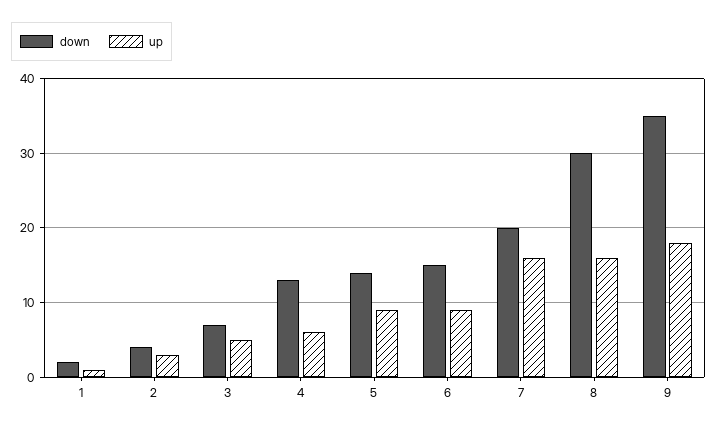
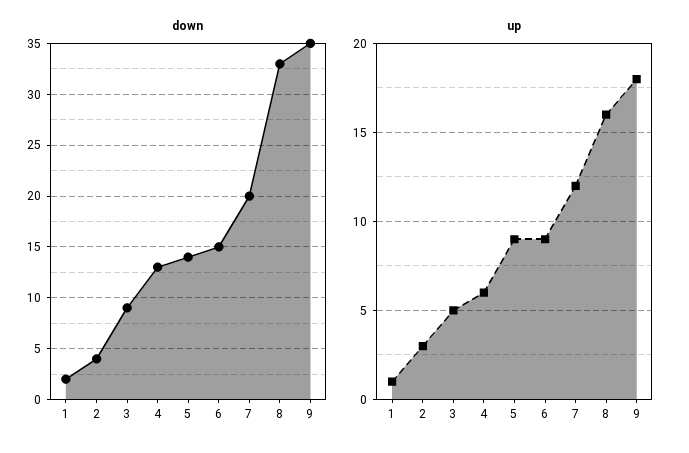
down, 3: 7 -> 9
up, 7: 16 -> 12
down, 8: 30 -> 33

